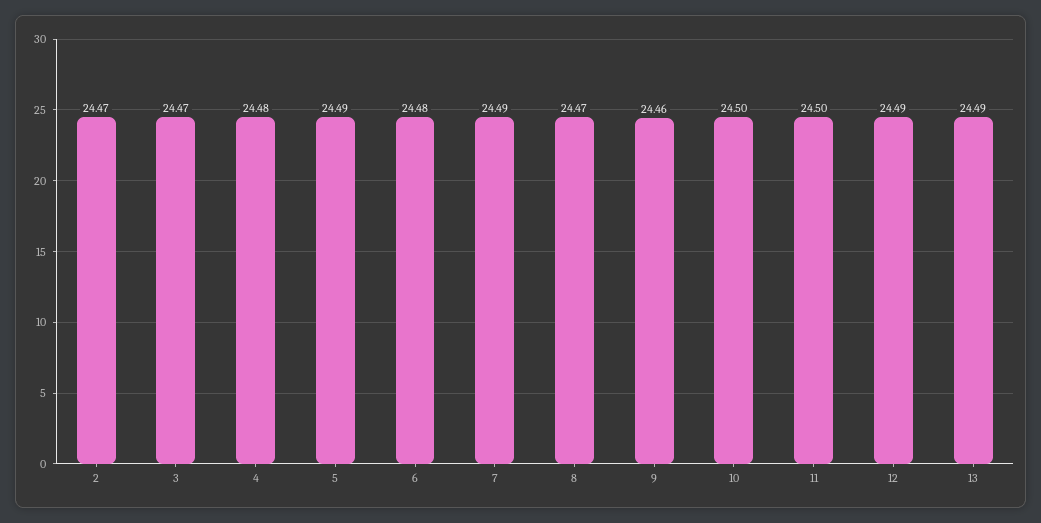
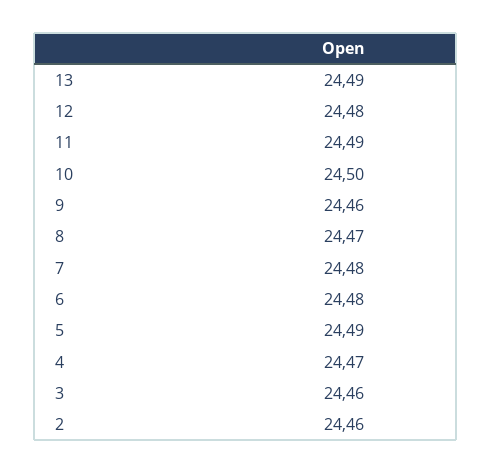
2: 24.47 -> 24.46
3: 24.47 -> 24.46
4: 24.48 -> 24.47
7: 24.49 -> 24.48
11: 24.5 -> 24.49
12: 24.49 -> 24.48

